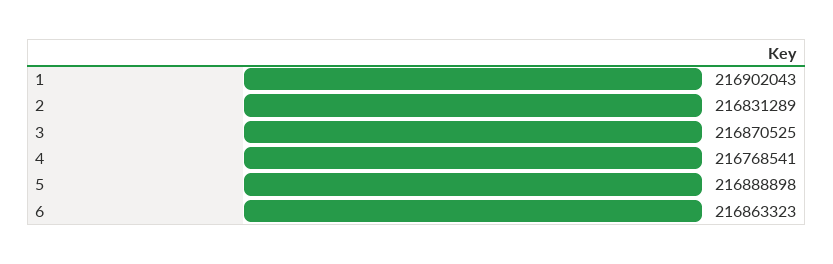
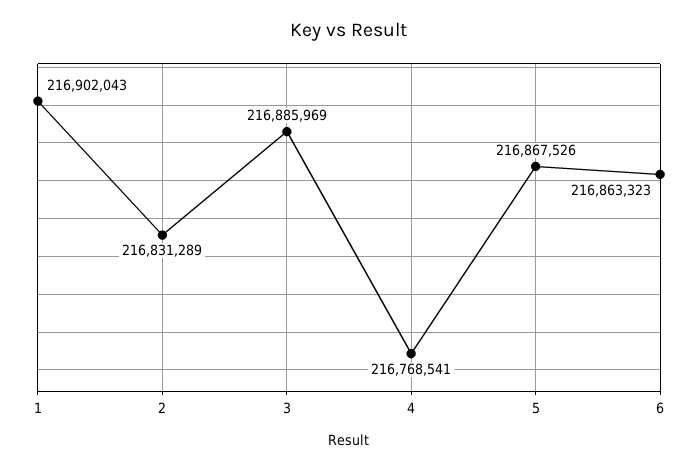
3: 216870525 -> 216885969
5: 216888898 -> 216867526

